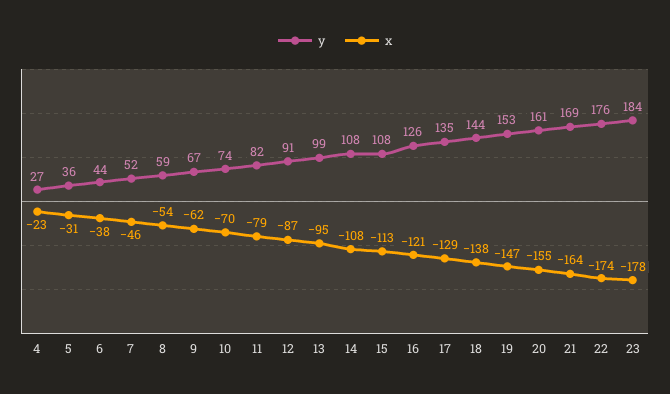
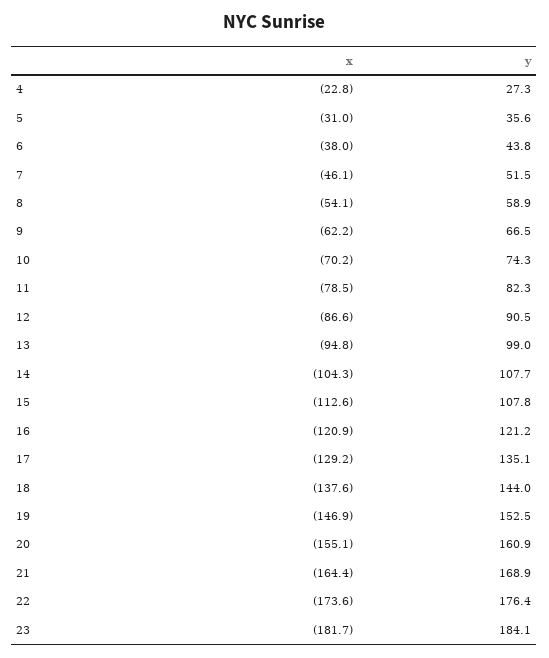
x, 14: -108 -> -104.3
y, 16: 126 -> 121.2
x, 23: -178 -> -181.7

